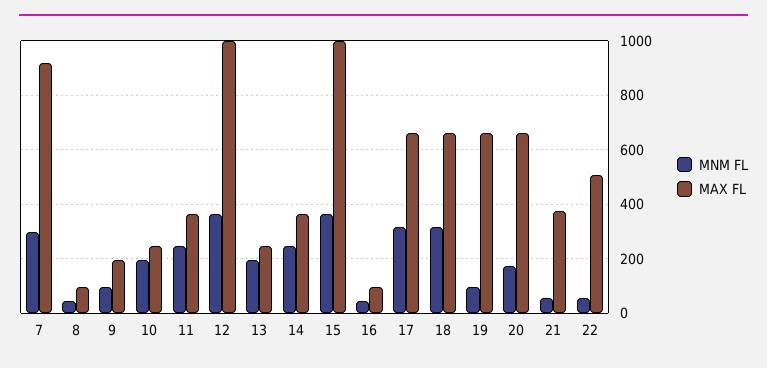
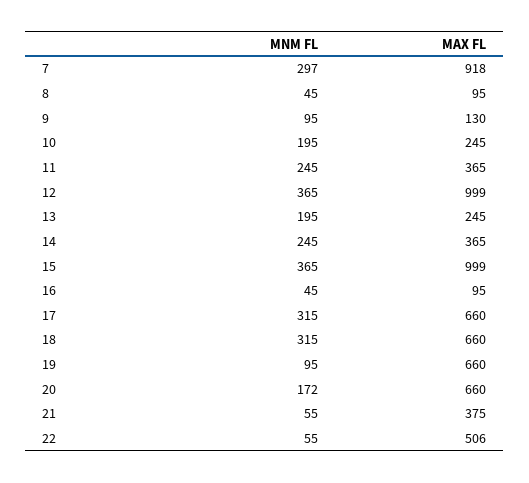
MAX FL, 9: 200 -> 130

